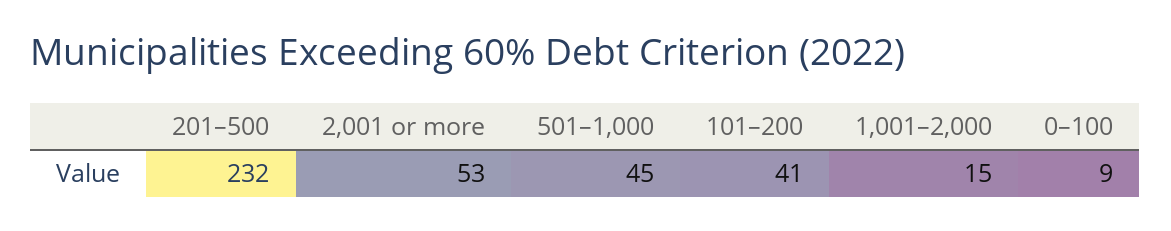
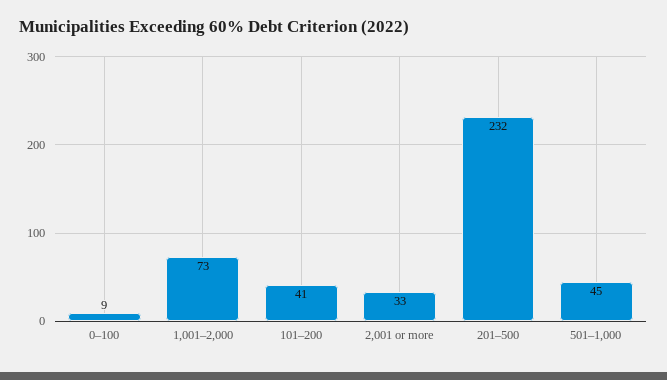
2,001 or more: 53 -> 33
1,001–2,000: 15 -> 73

